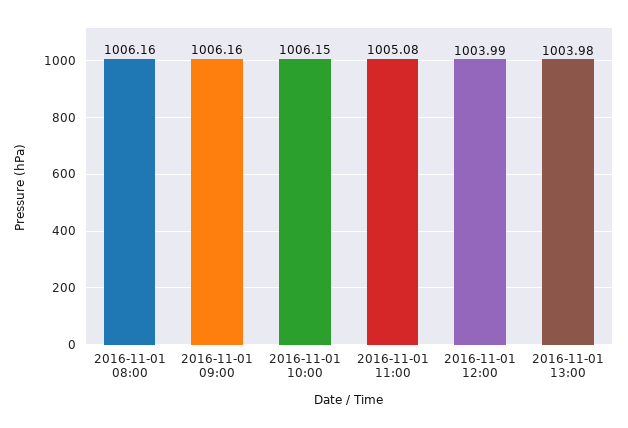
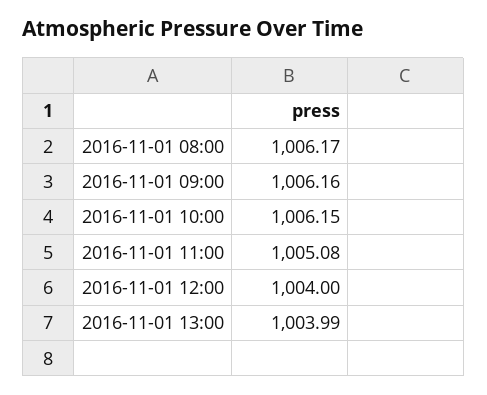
2016-11-01 08:00: 1006.16 -> 1006.17
2016-11-01 12:00: 1003.99 -> 1004
2016-11-01 13:00: 1003.98 -> 1003.99

